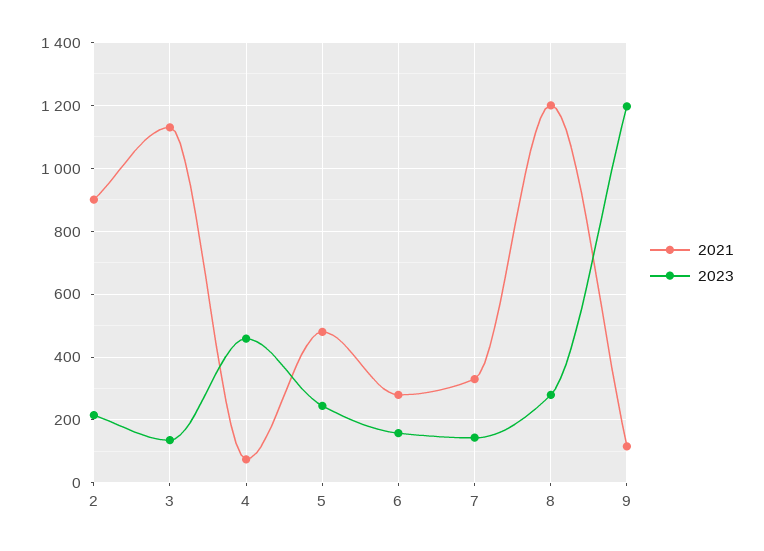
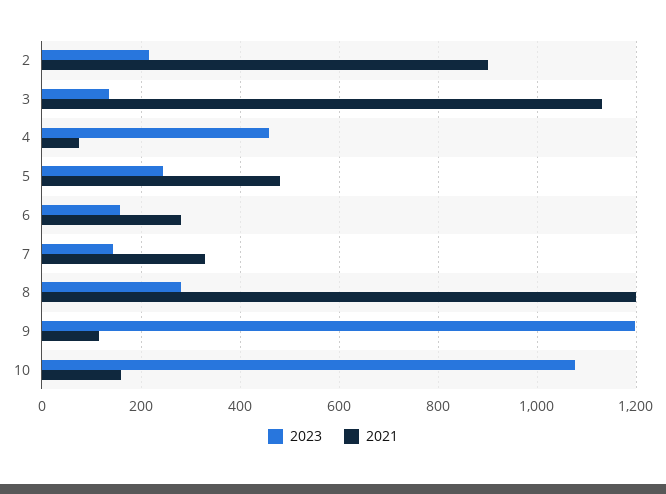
2023, 10: none -> 1080
2021, 10: none -> 160

